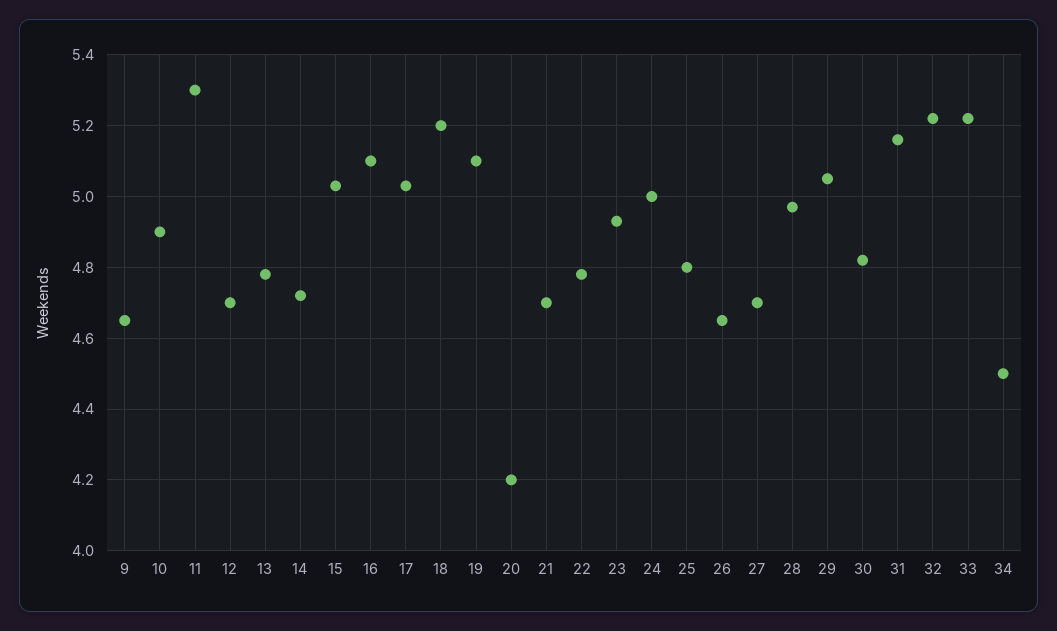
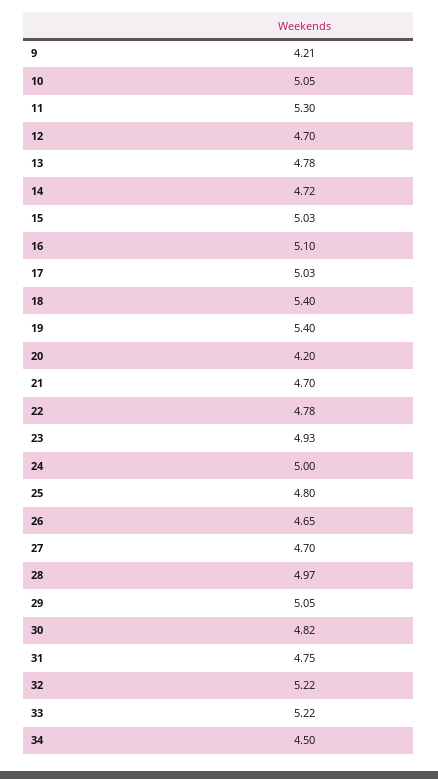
9: 4.65 -> 4.21
10: 4.9 -> 5.05
18: 5.2 -> 5.4
19: 5.1 -> 5.4
31: 5.15 -> 4.75

